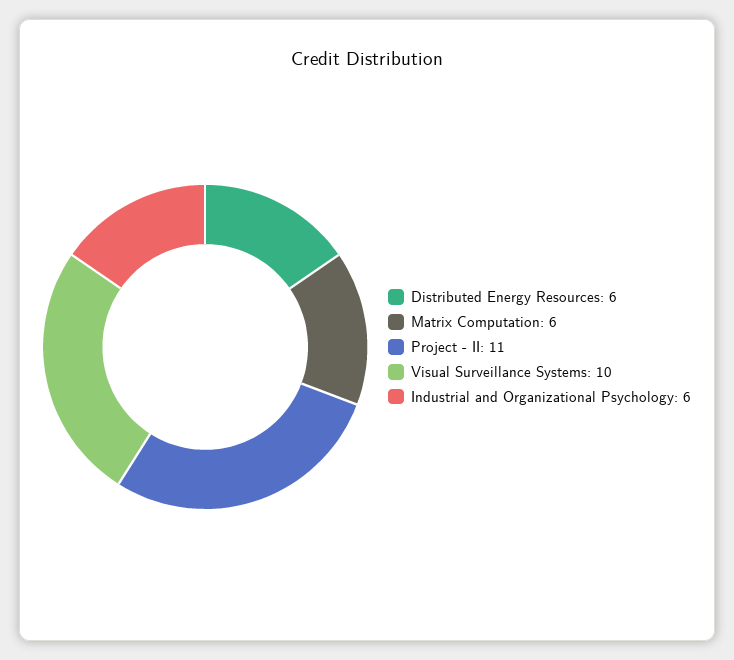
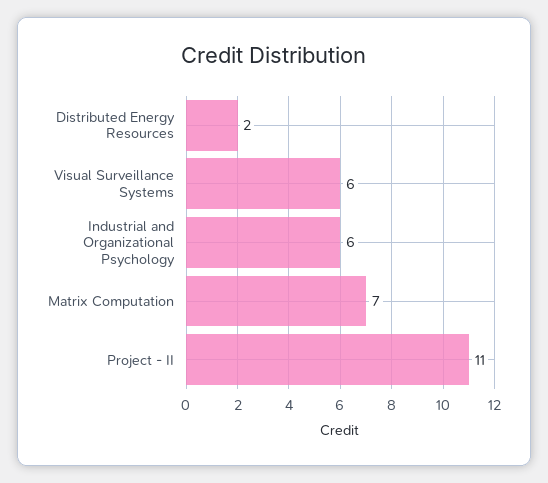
Distributed Energy Resources: 6 -> 2
Matrix Computation: 6 -> 7
Visual Surveillance Systems: 10 -> 6

